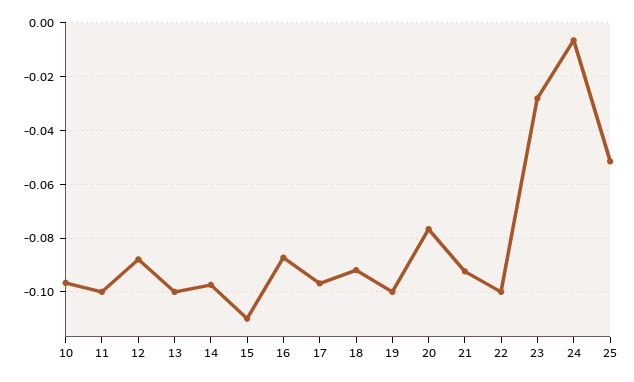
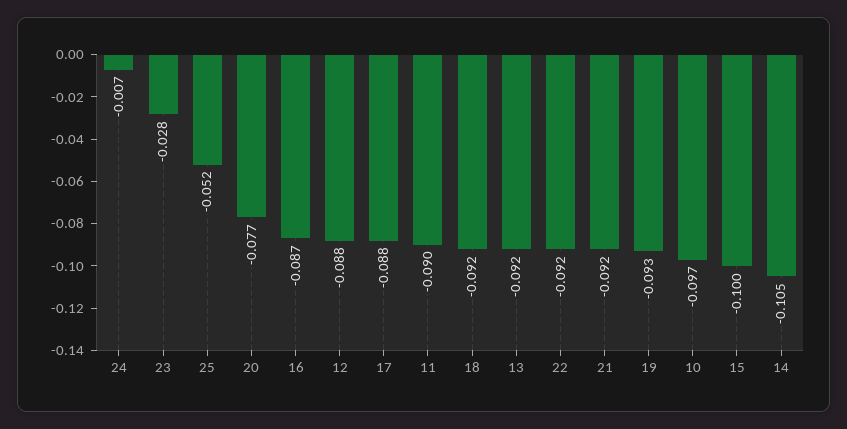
11: -0.1 -> -0.09
13: -0.1 -> -0.092
14: -0.0975 -> -0.105
15: -0.11 -> -0.1
17: -0.0975 -> -0.088
19: -0.1 -> -0.093
22: -0.1 -> -0.092

